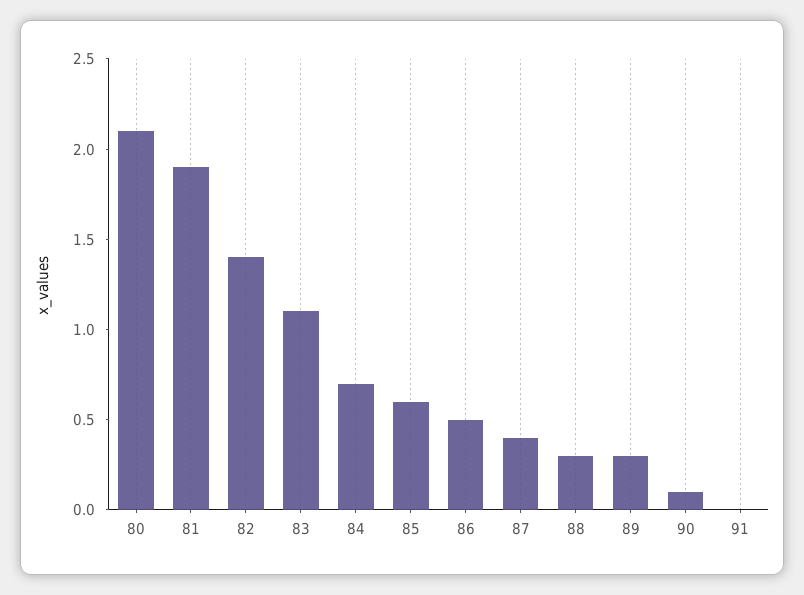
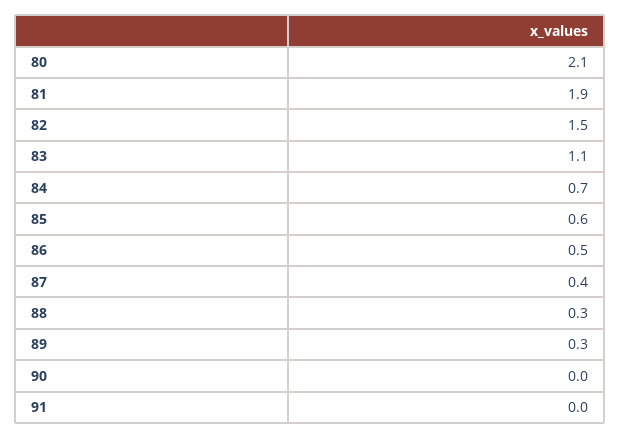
82: 1.4 -> 1.5
90: 0.1 -> 0

